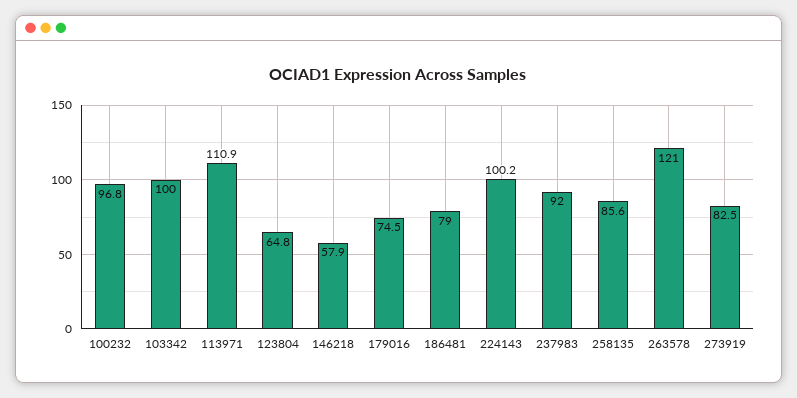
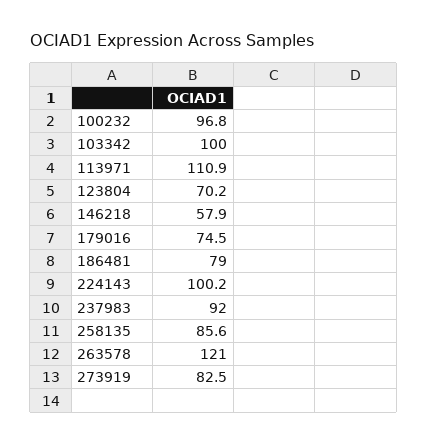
123804: 64.8 -> 70.2

